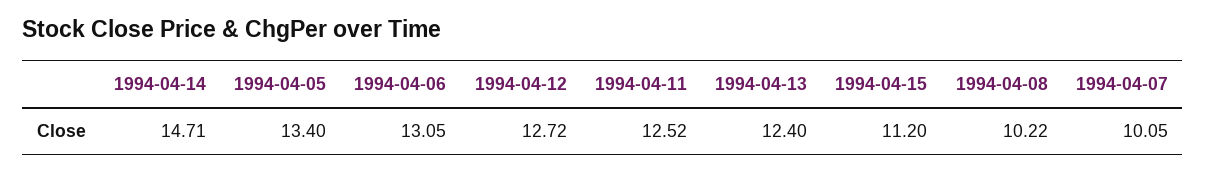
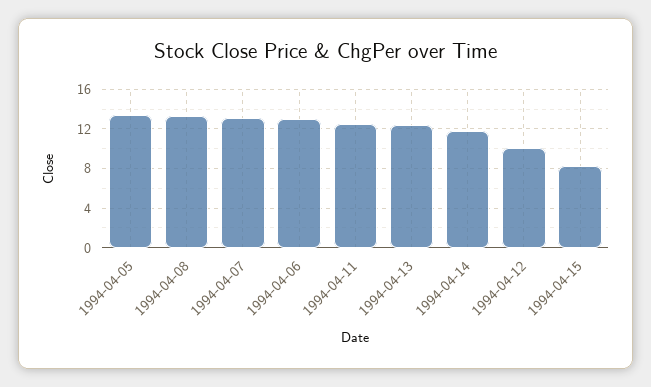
1994-04-14: 14.71 -> 12
1994-04-12: 12.72 -> 10
1994-04-15: 11.2 -> 8
1994-04-08: 10.22 -> 13
1994-04-07: 10.05 -> 13

